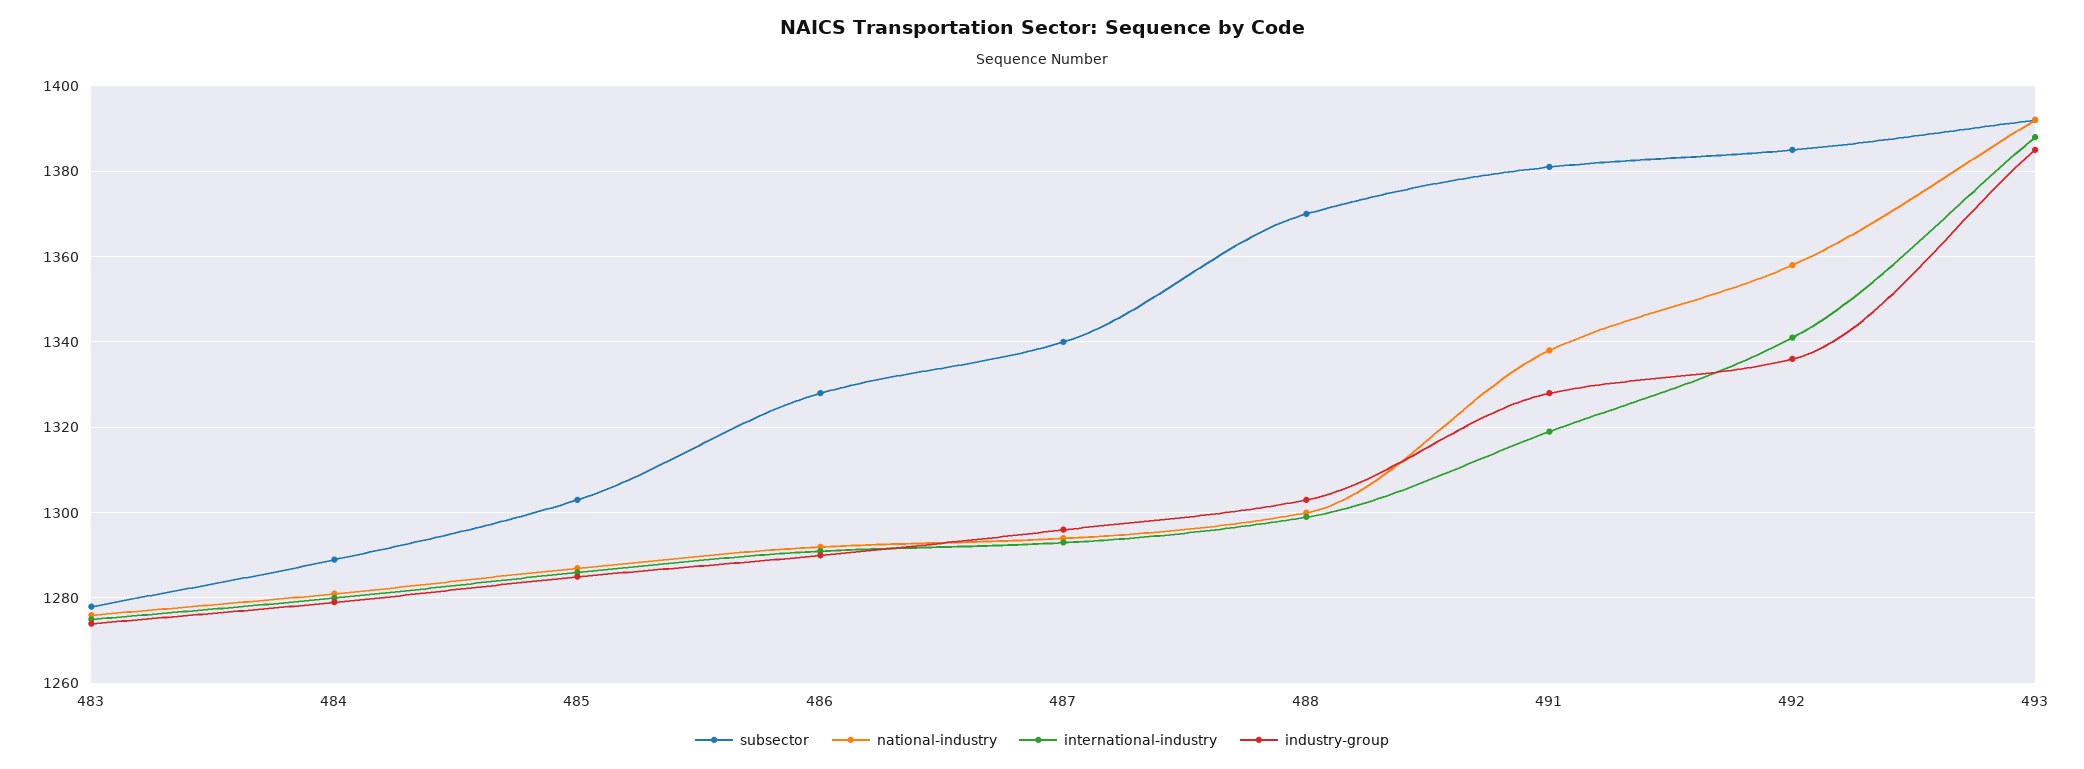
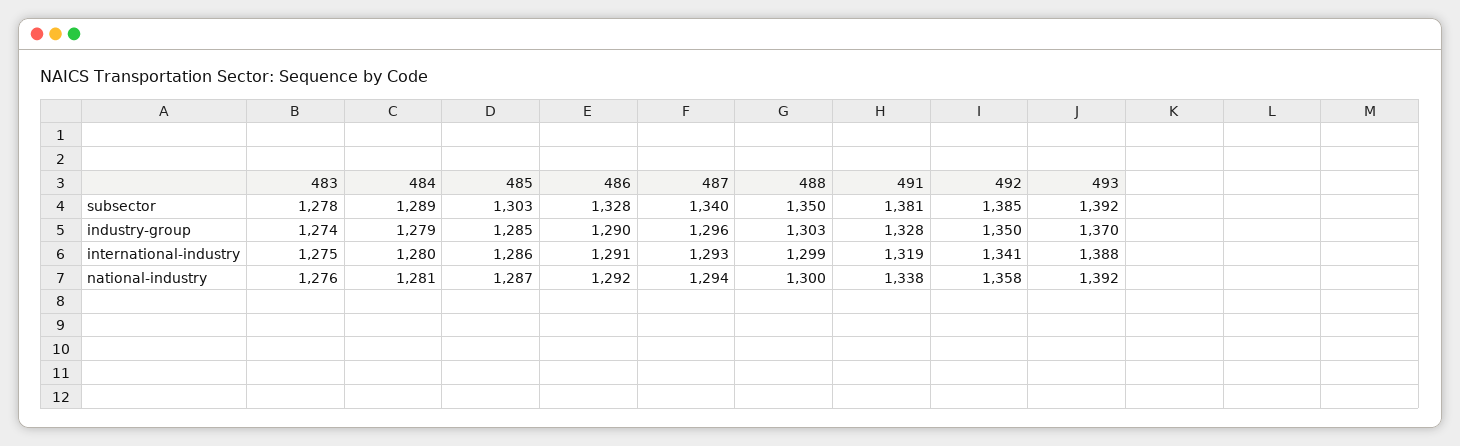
subsector, 488: 1370 -> 1350
industry-group, 492: 1335 -> 1350
industry-group, 493: 1385 -> 1370

